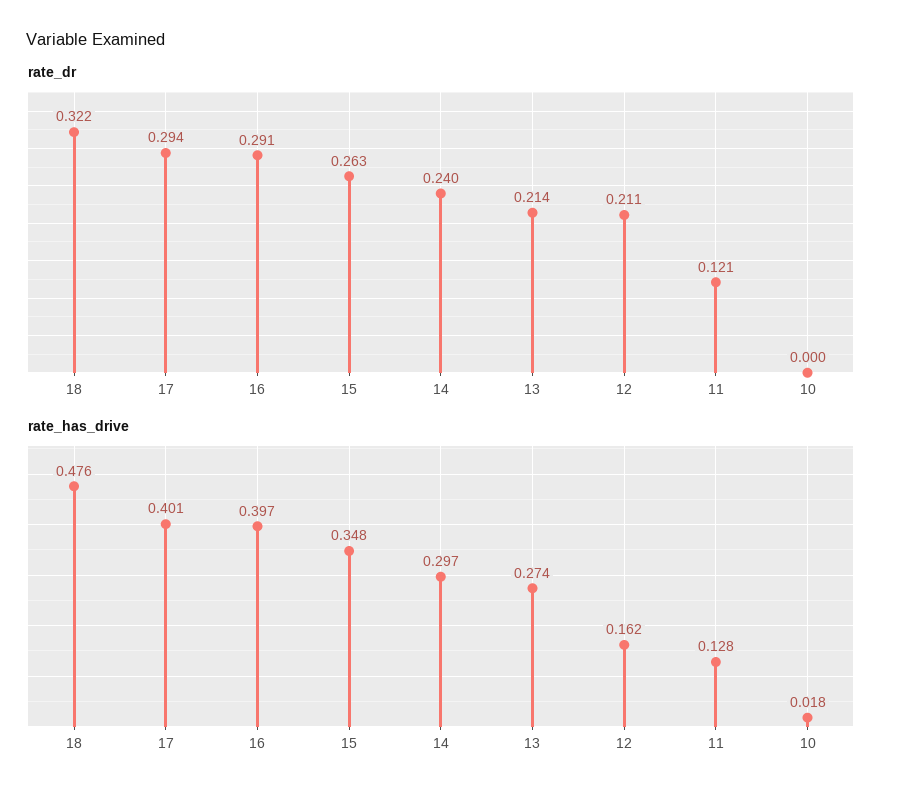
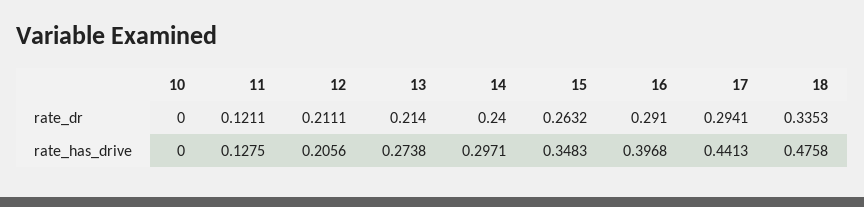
rate_dr, 18: 0.322 -> 0.3353
rate_has_drive, 17: 0.401 -> 0.4413
rate_has_drive, 12: 0.162 -> 0.2056
rate_has_drive, 10: 0.018 -> 0

